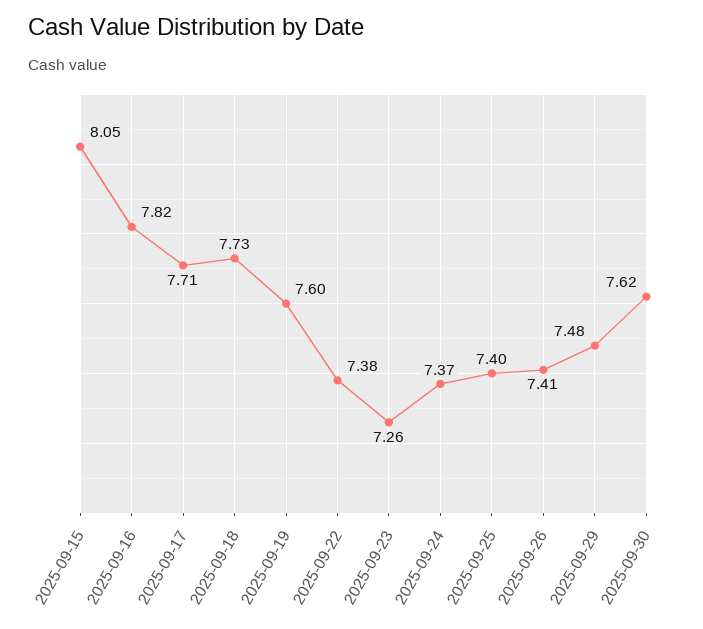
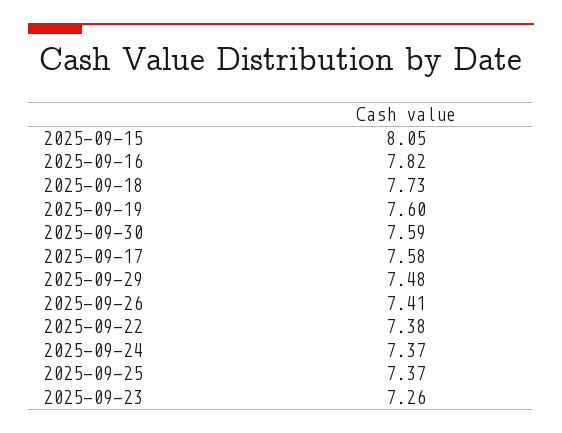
2025-09-17: 7.71 -> 7.58
2025-09-25: 7.4 -> 7.37
2025-09-30: 7.62 -> 7.59

